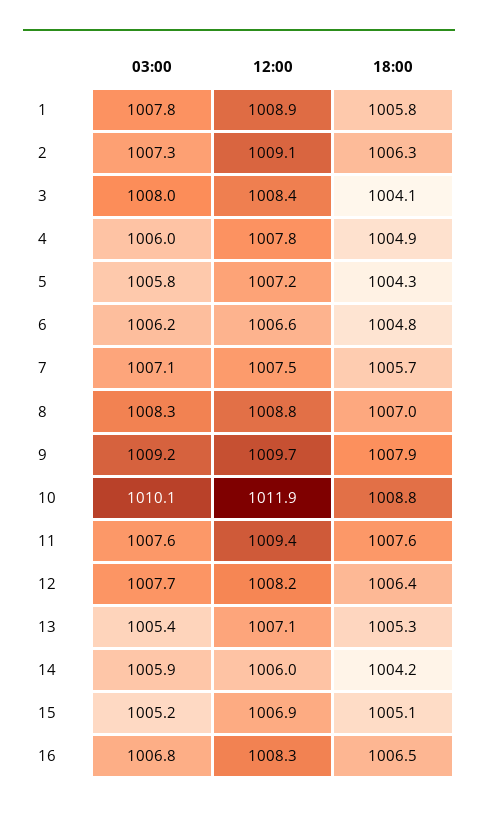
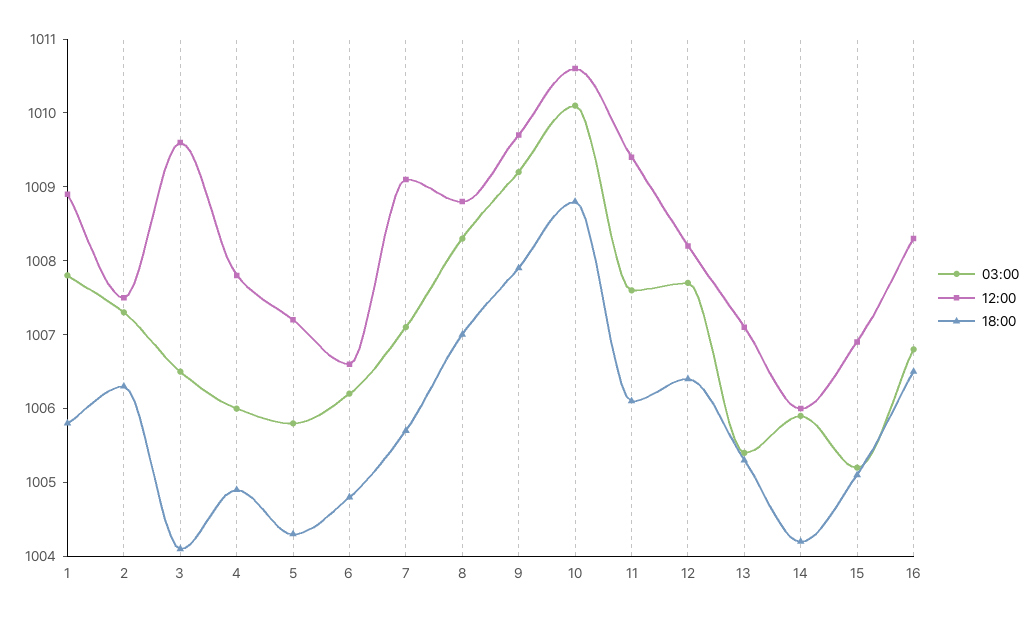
12:00, 2: 1009.1 -> 1007.5
03:00, 3: 1008 -> 1006.5
12:00, 3: 1008.4 -> 1009.5
12:00, 7: 1007.5 -> 1009
12:00, 10: 1011.9 -> 1010.5
18:00, 11: 1007.6 -> 1006

